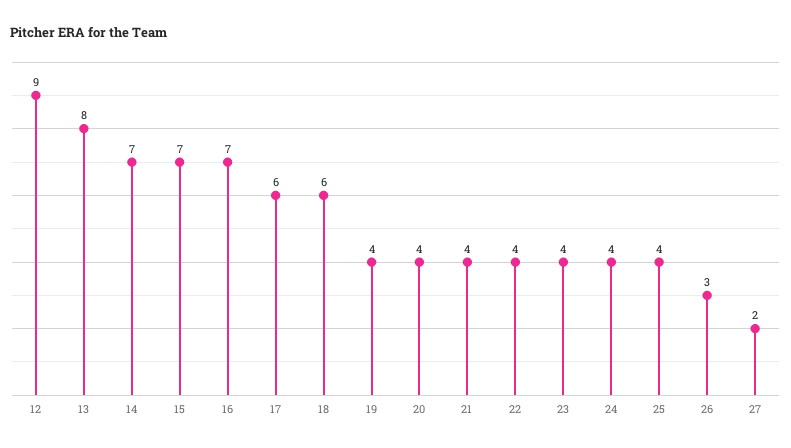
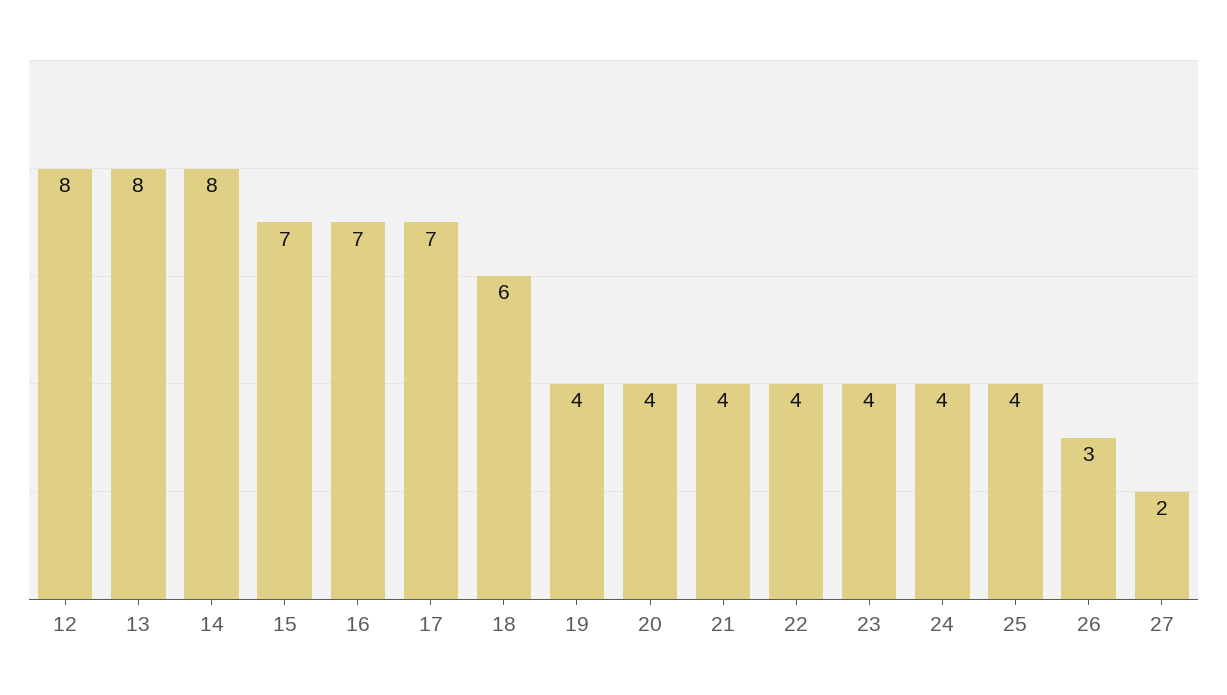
12: 9 -> 8
14: 7 -> 8
17: 6 -> 7

